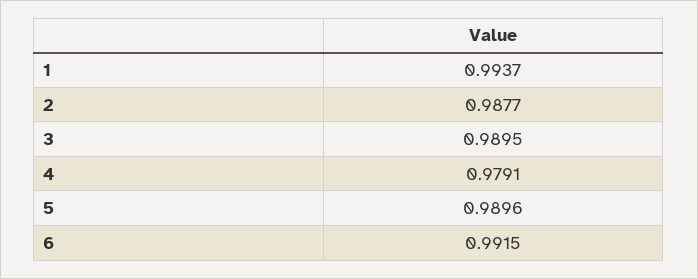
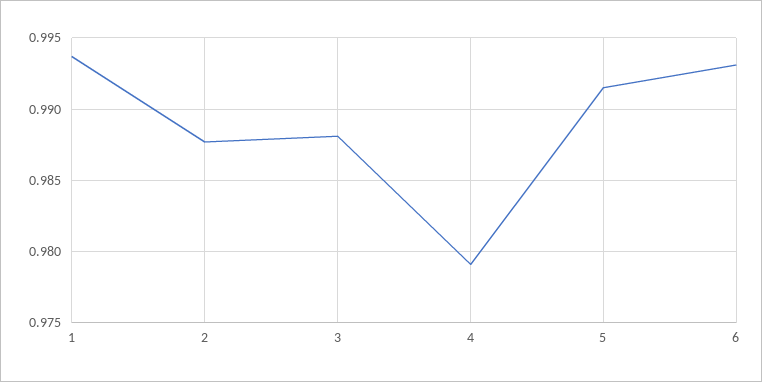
3: 0.9895 -> 0.988
5: 0.9896 -> 0.9915
6: 0.9915 -> 0.993

